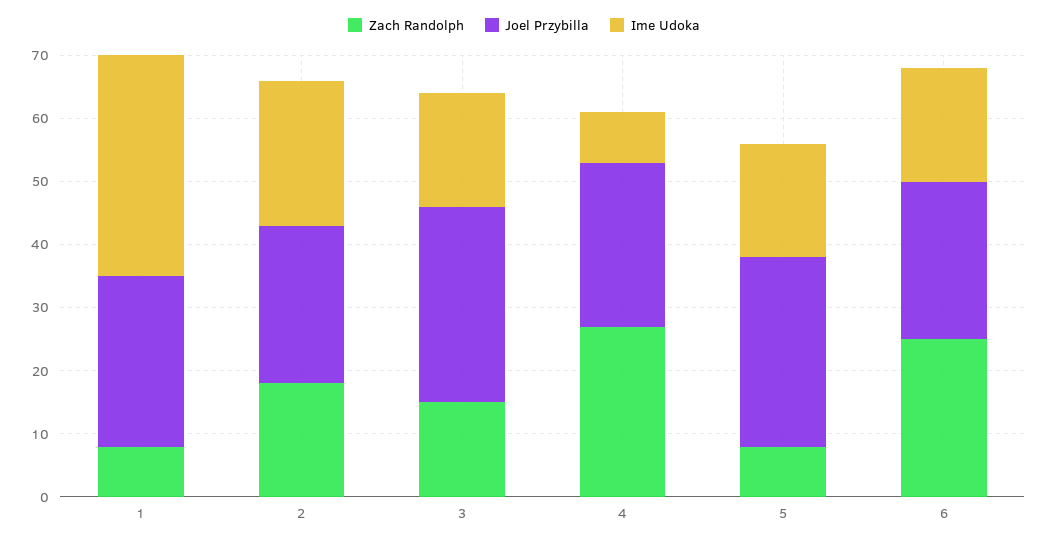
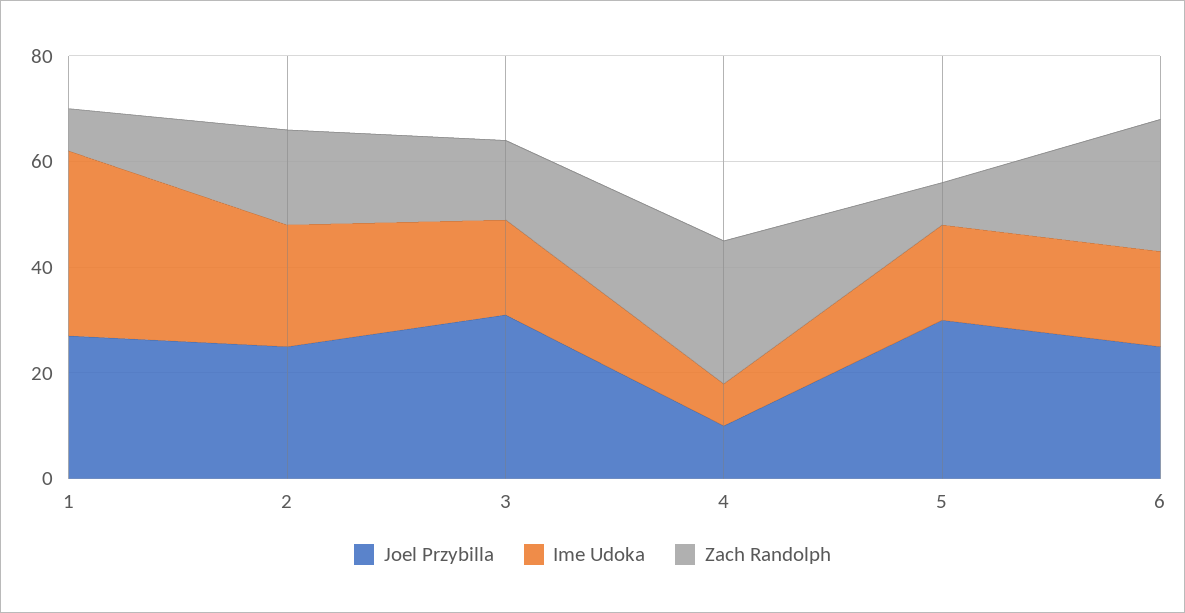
Joel Przybilla, 4: 25 -> 10

